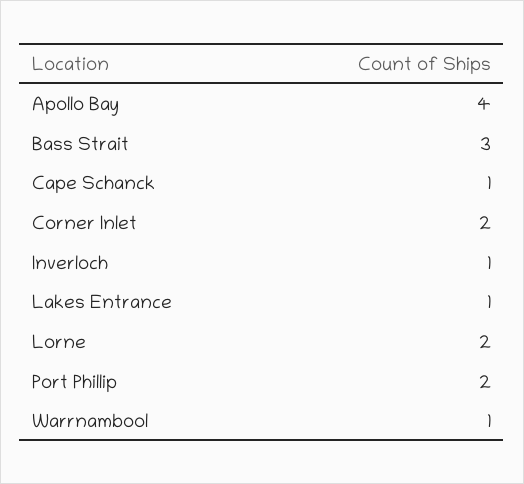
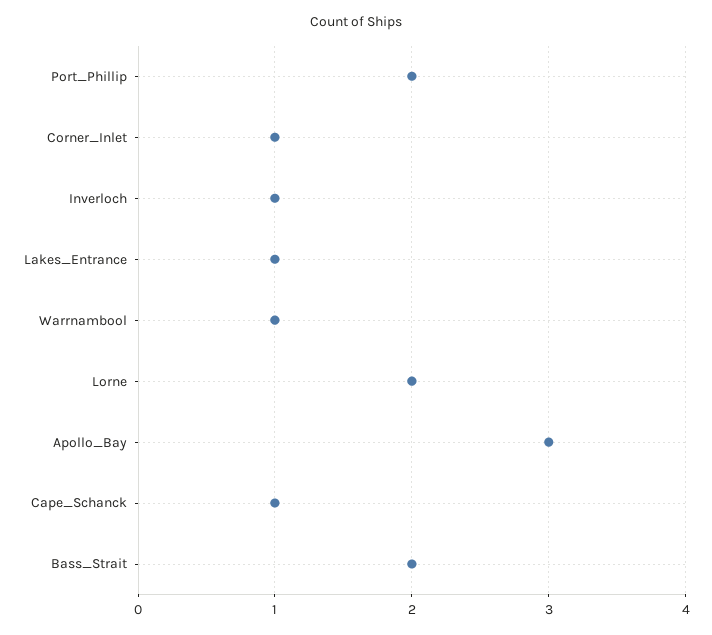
Apollo Bay: 4 -> 3
Bass Strait: 3 -> 2
Corner Inlet: 2 -> 1

